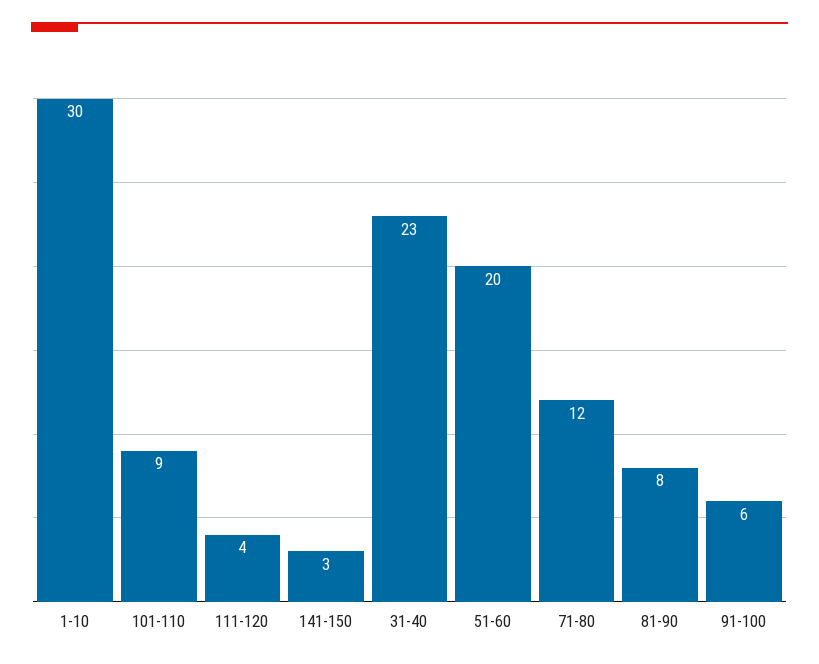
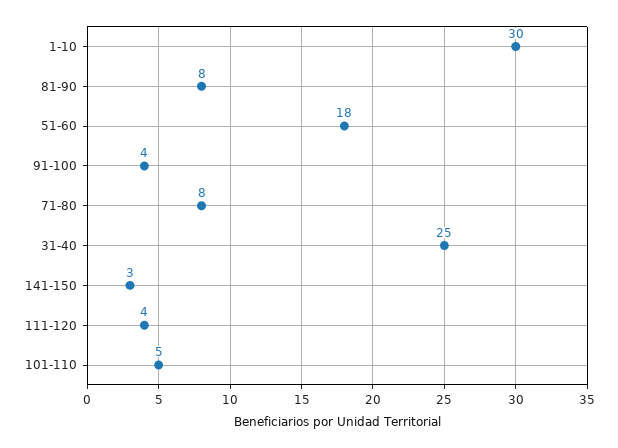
101-110: 9 -> 5
31-40: 23 -> 25
51-60: 20 -> 18
71-80: 12 -> 8
91-100: 6 -> 4

